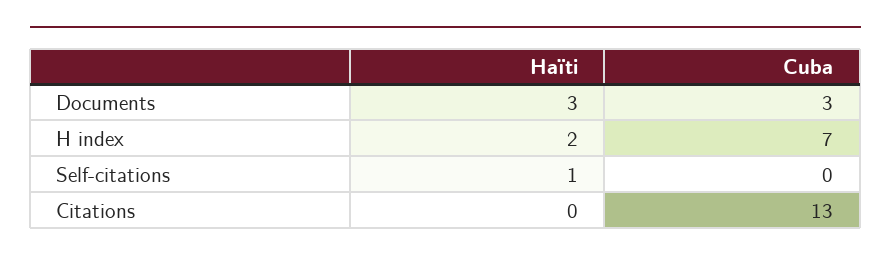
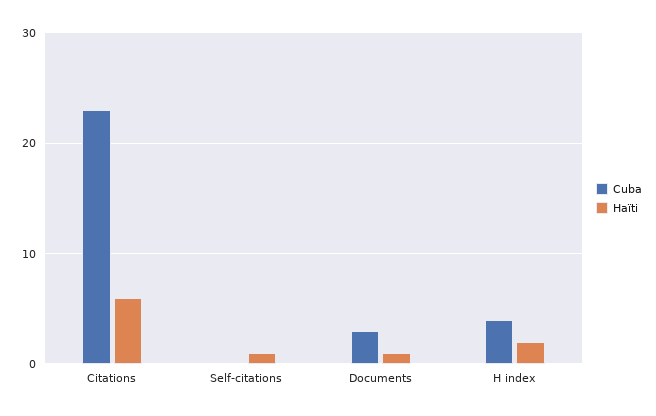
Haïti, Documents: 3 -> 1
Cuba, H index: 7 -> 4
Haïti, Citations: 0 -> 6
Cuba, Citations: 13 -> 23

